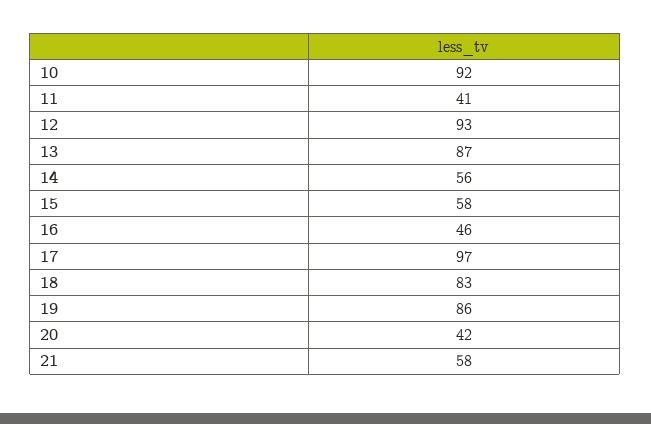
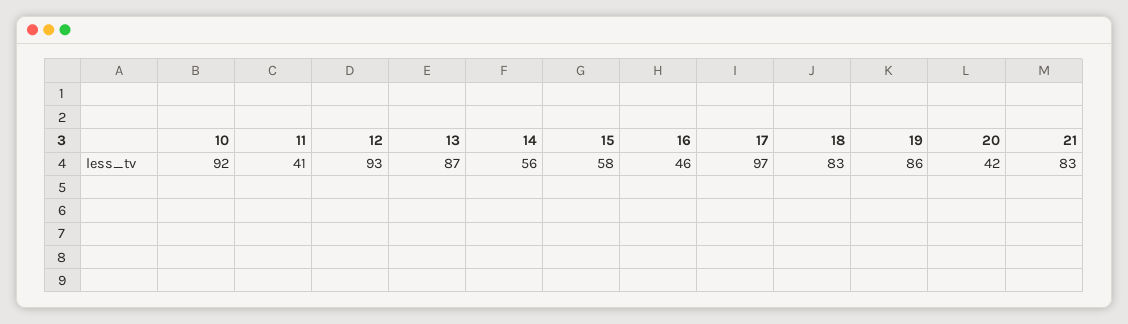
21: 58 -> 83

